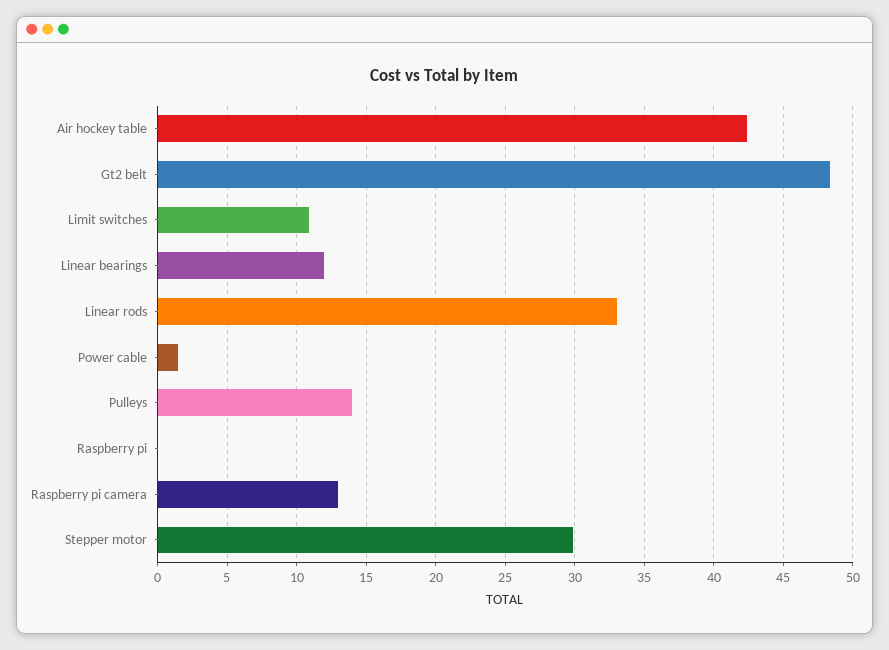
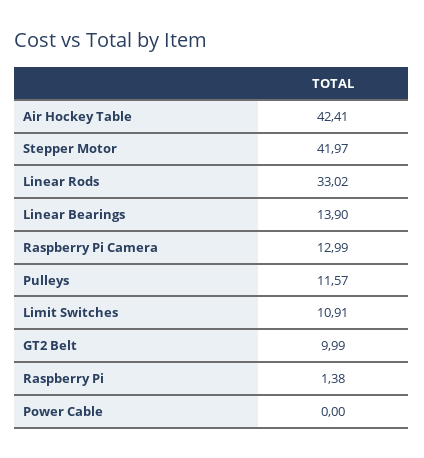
Gt2 belt: 48.5 -> 9.99
Linear bearings: 12 -> 13.9
Power cable: 1.5 -> 0
Pulleys: 14 -> 11.57
Raspberry pi: 0 -> 1.38
Stepper motor: 30 -> 41.97

